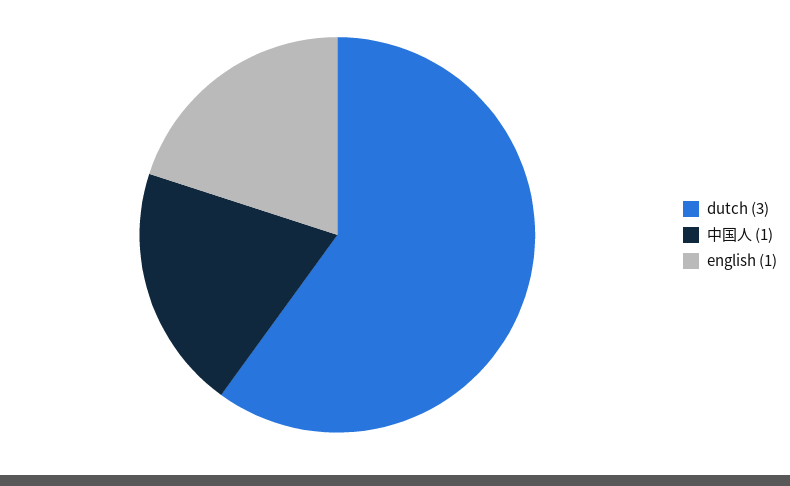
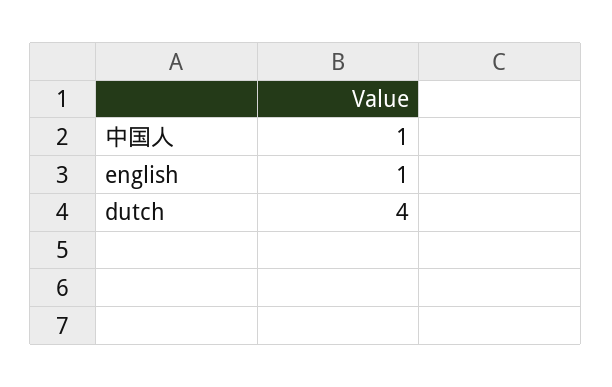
dutch: 3 -> 4

